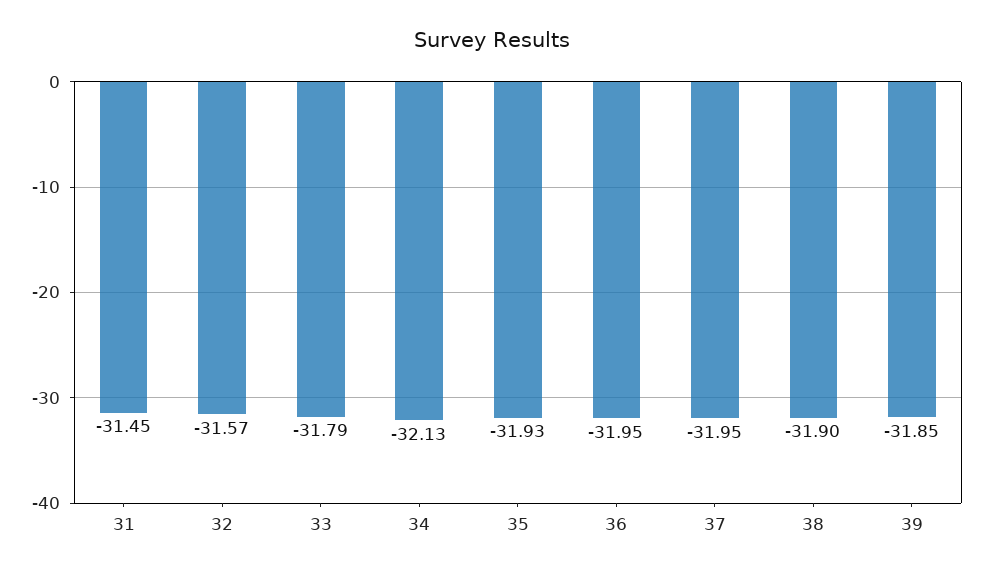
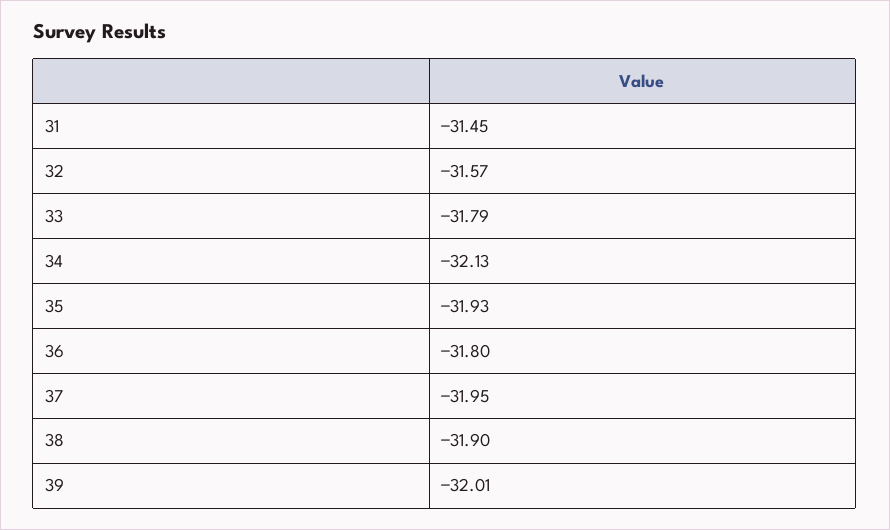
36: -31.95 -> -31.8
39: -31.85 -> -32.01

